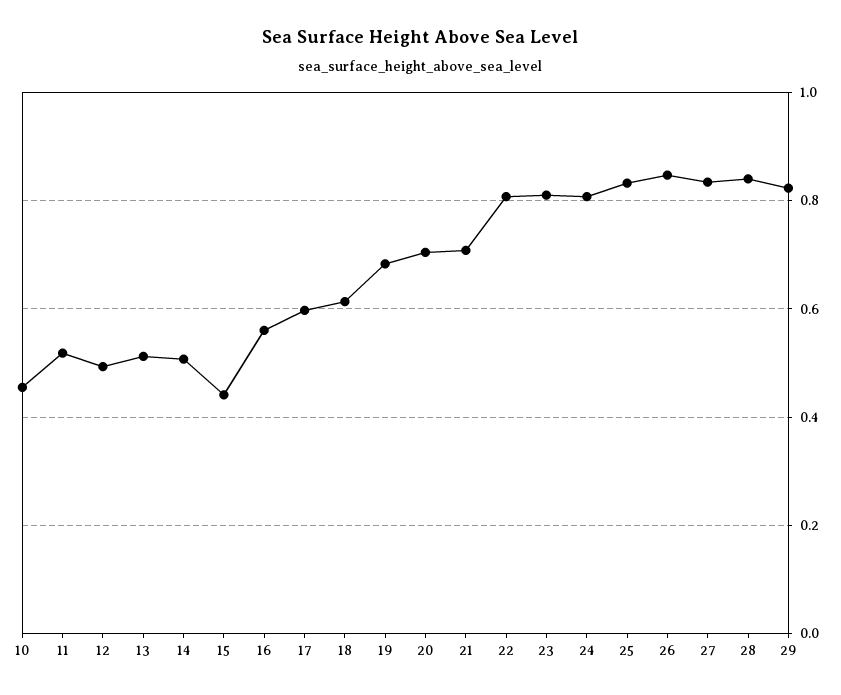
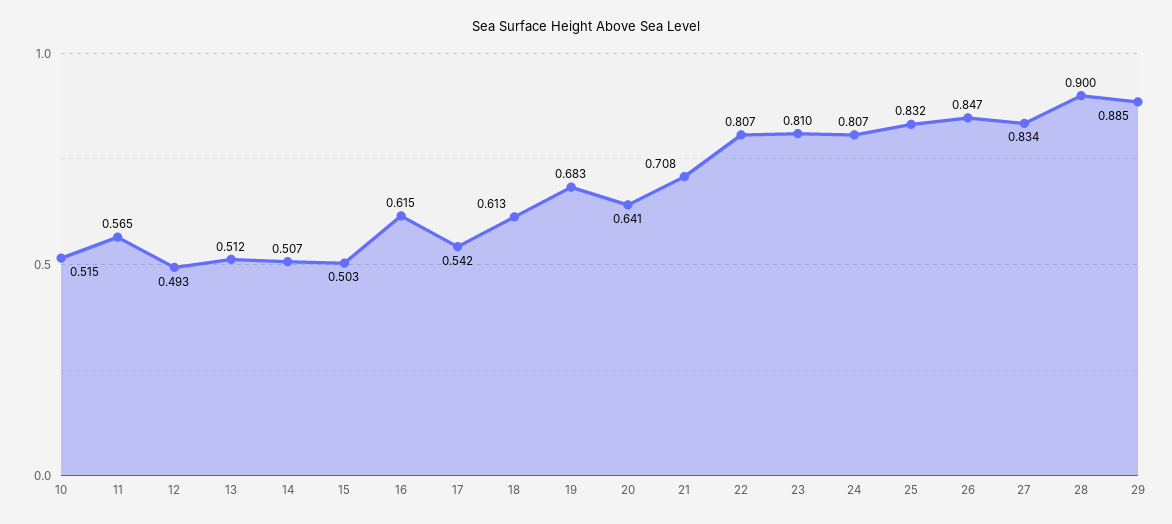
10: 0.46 -> 0.515
11: 0.52 -> 0.565
15: 0.44 -> 0.503
16: 0.56 -> 0.615
17: 0.6 -> 0.542
20: 0.7 -> 0.641
28: 0.84 -> 0.9
29: 0.82 -> 0.885

